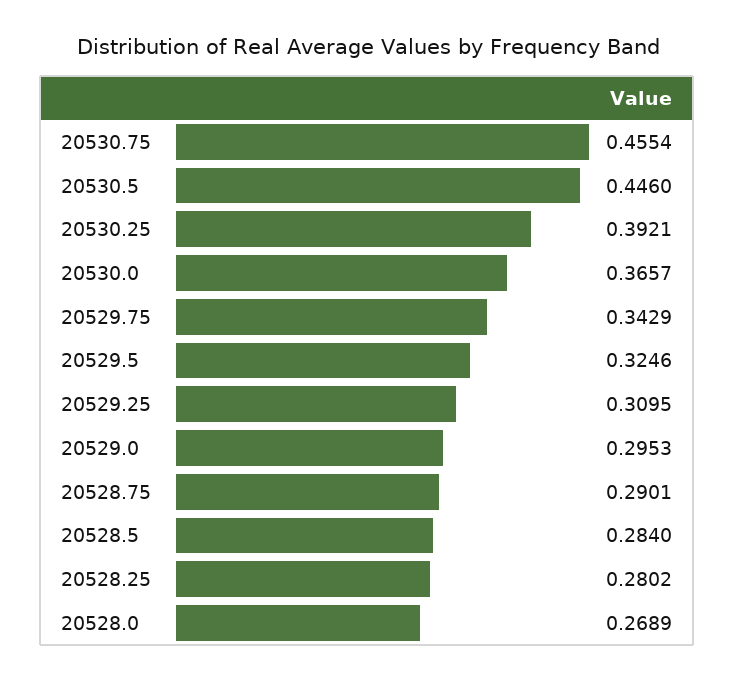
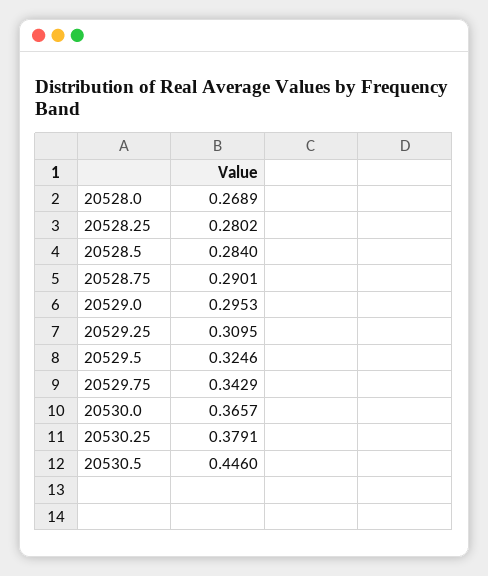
20530.75: 0.4554 -> none
20530.25: 0.3921 -> 0.3791

